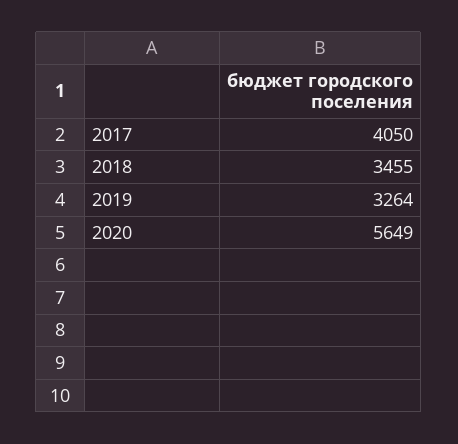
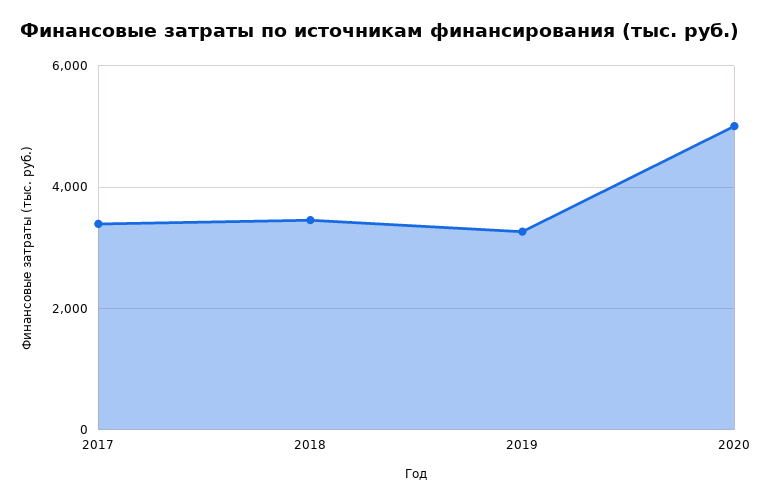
2017: 4050 -> 3400
2020: 5649 -> 5000

